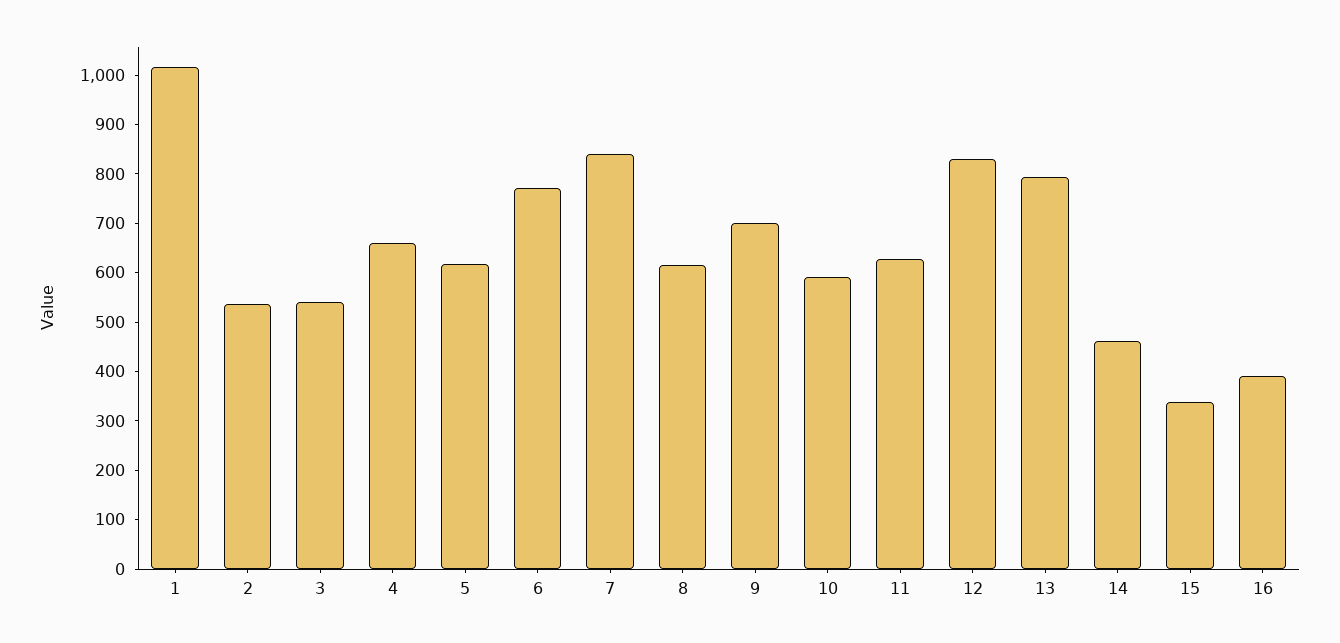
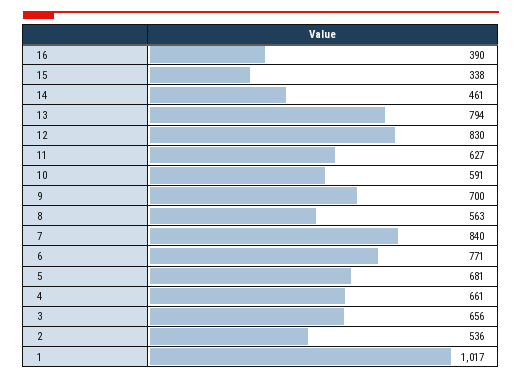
3: 540 -> 656
5: 620 -> 681
8: 620 -> 563

